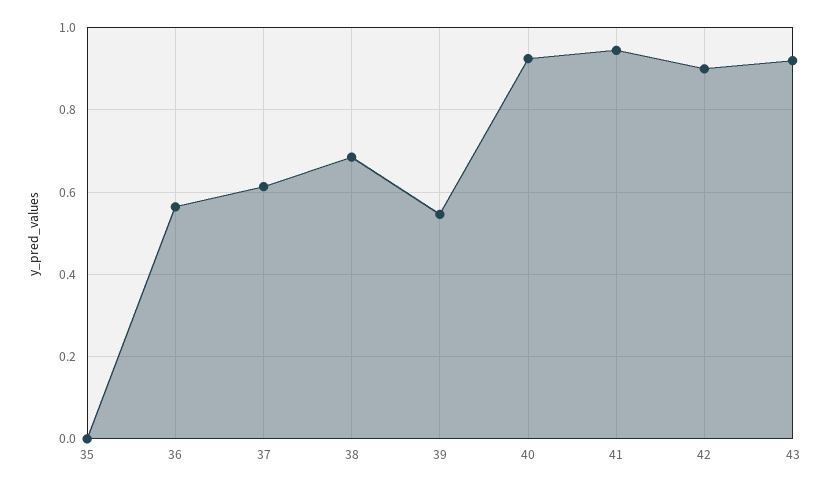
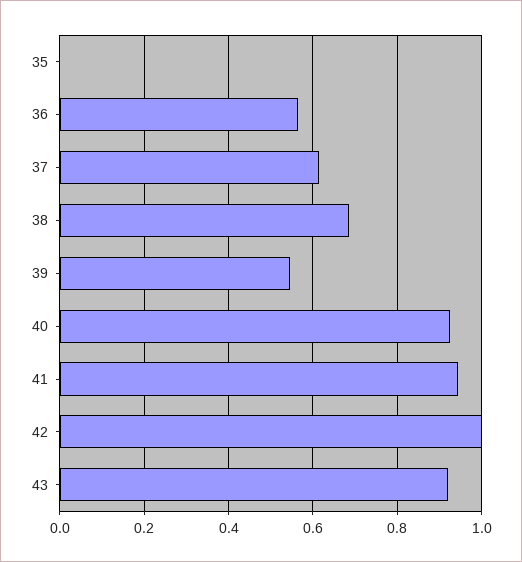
42: 0.9 -> 1

